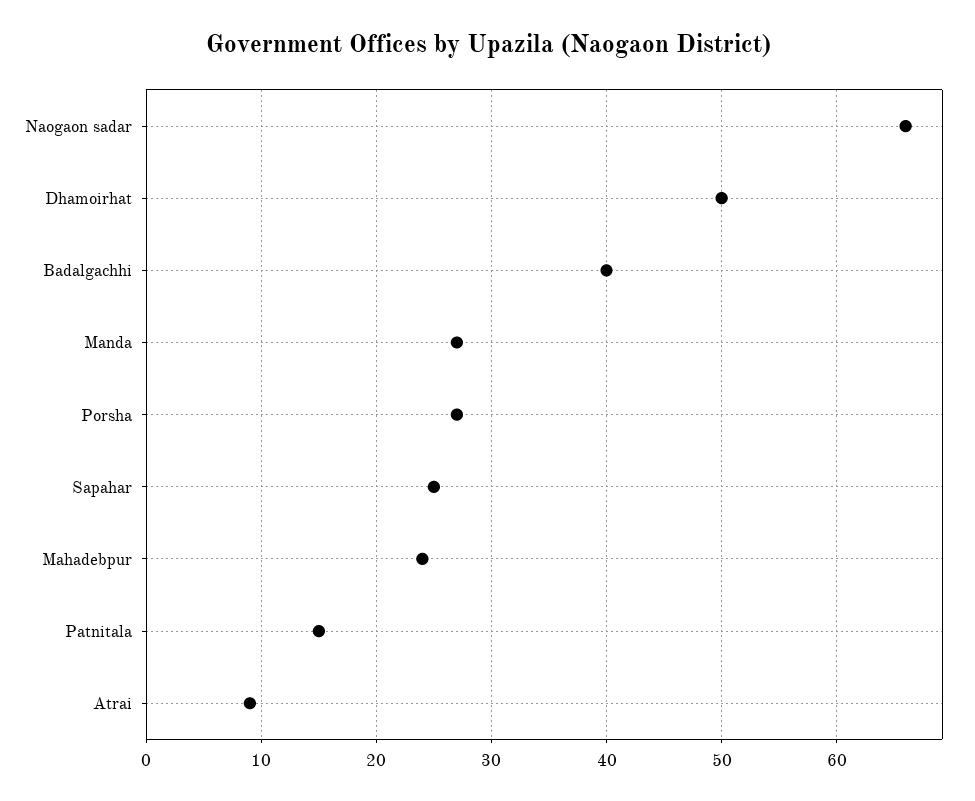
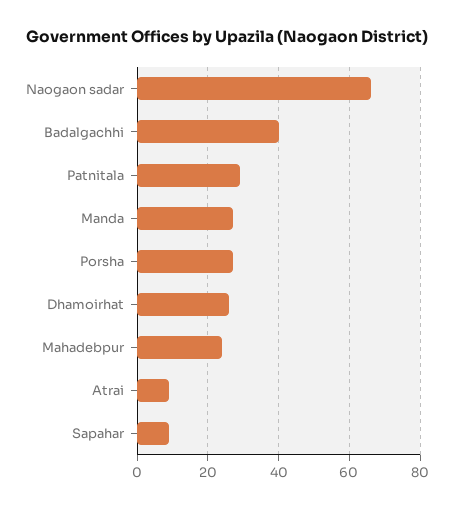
Dhamoirhat: 50 -> 25
Sapahar: 25 -> 10
Patnitala: 15 -> 30

